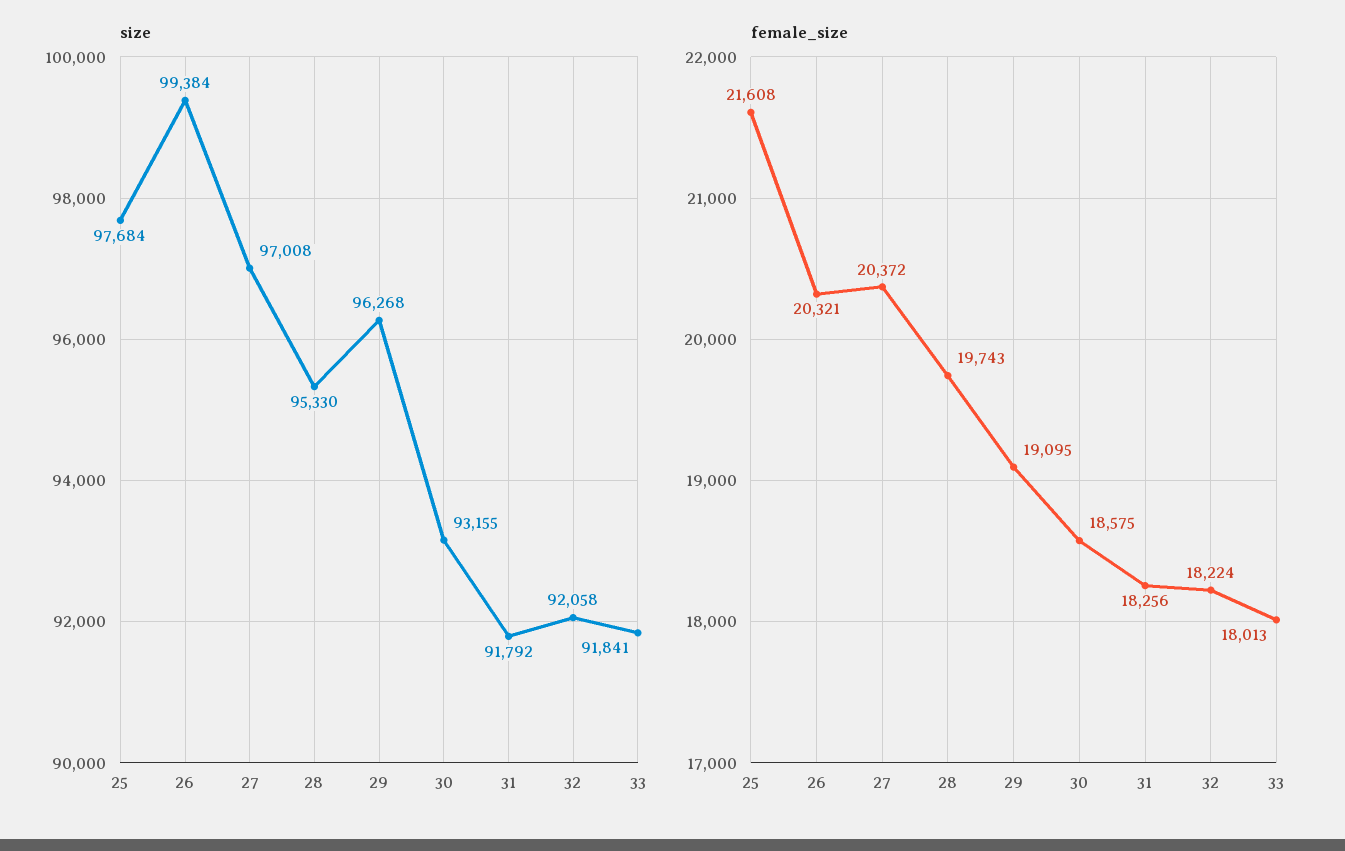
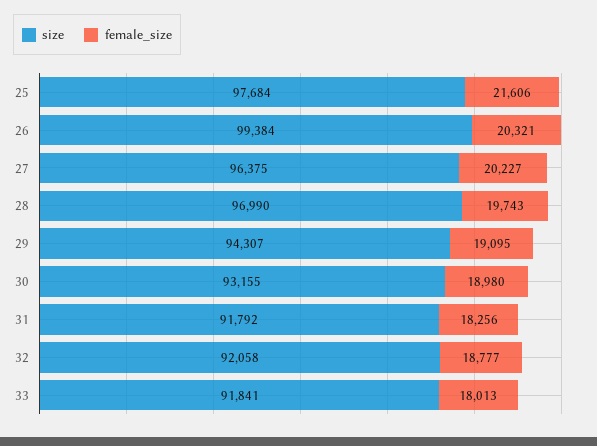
size, 27: 97008 -> 96375
size, 28: 95330 -> 96990
size, 29: 96268 -> 94307
female_size, 25: 21608 -> 21606
female_size, 27: 20372 -> 20227
female_size, 30: 18575 -> 18980
female_size, 32: 18224 -> 18777

